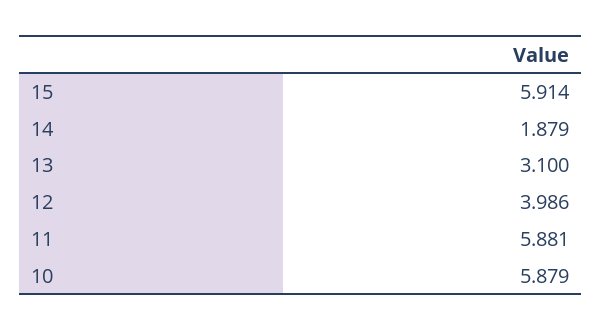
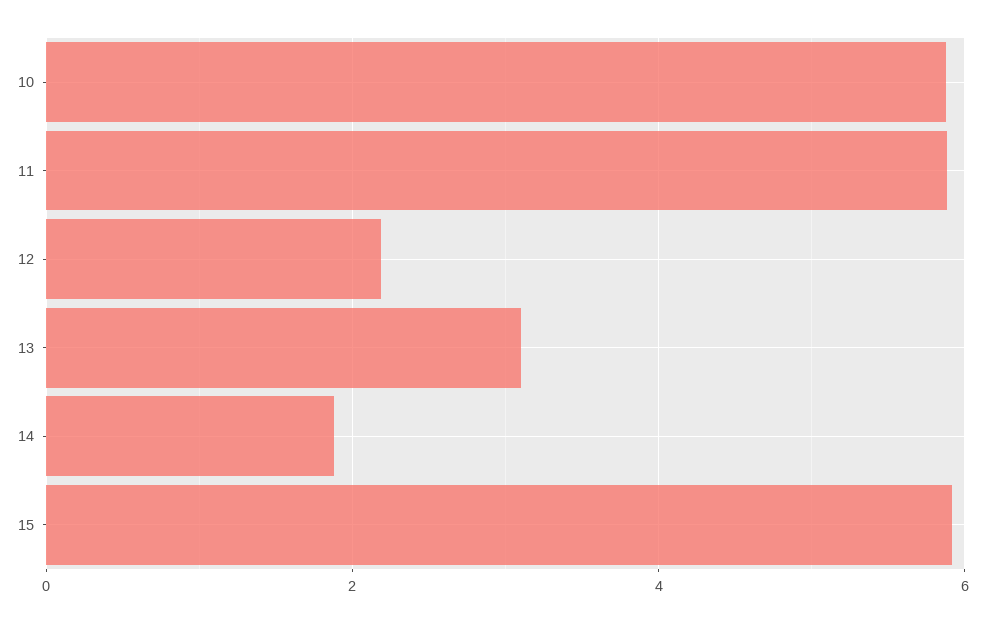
12: 3.986 -> 2.2

